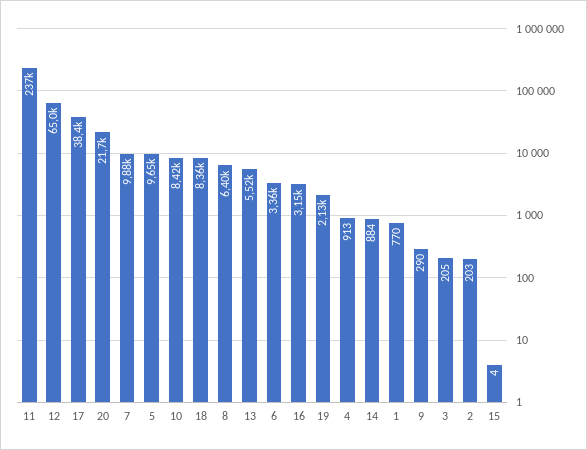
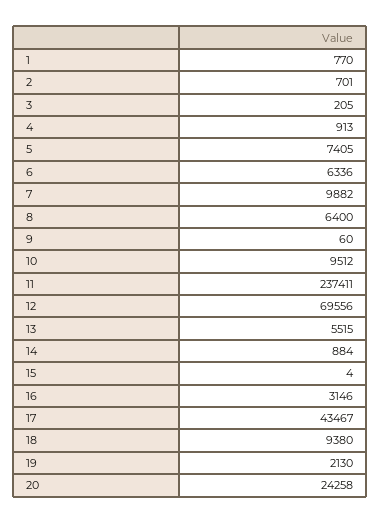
12: 65000 -> 69556
17: 38400 -> 43467
20: 21700 -> 24258
5: 9650 -> 7405
10: 8420 -> 9512
18: 8360 -> 9380
6: 3360 -> 6336
9: 290 -> 60
2: 203 -> 701

